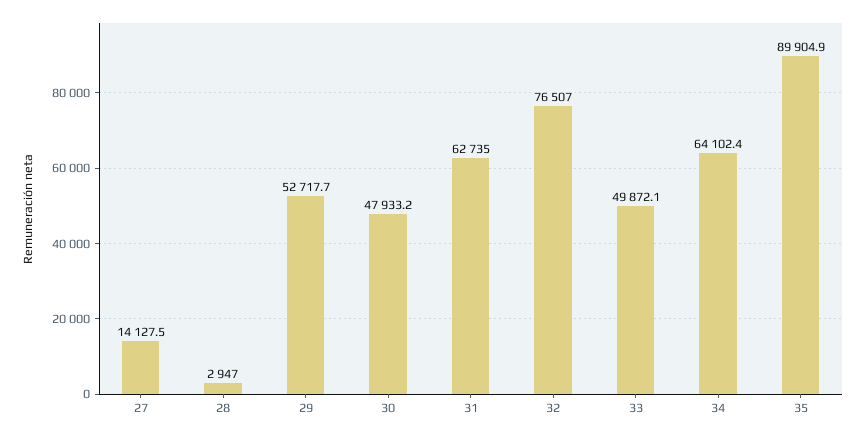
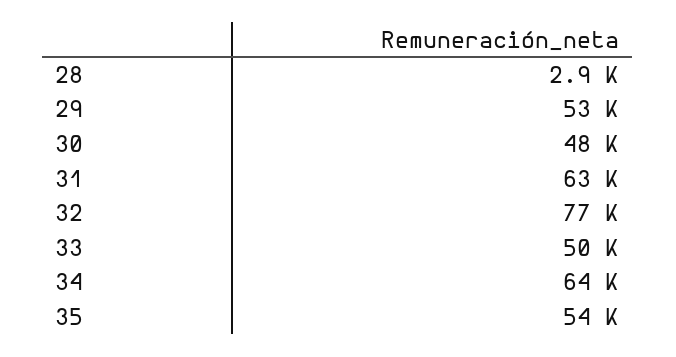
27: 14127.5 -> none
35: 89904.9 -> 54000

